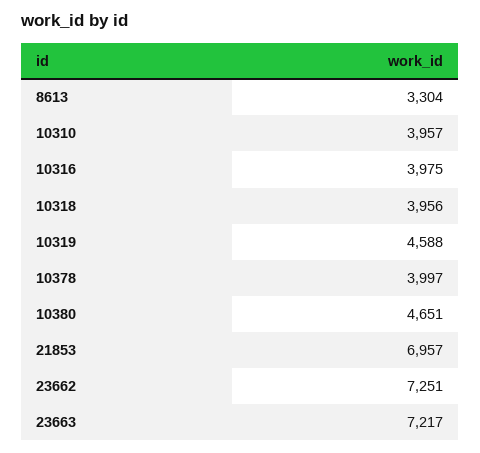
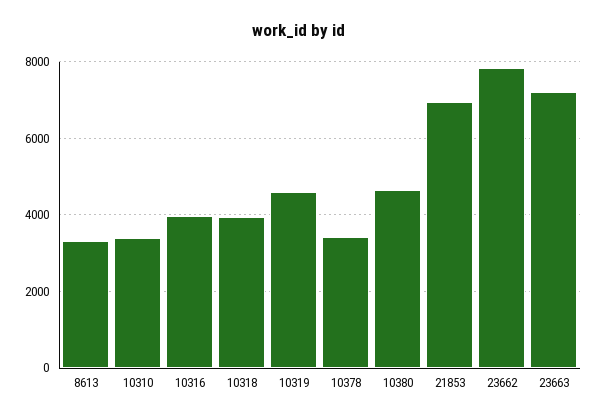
10310: 3957 -> 3400
10378: 3997 -> 3400
23662: 7251 -> 7800

